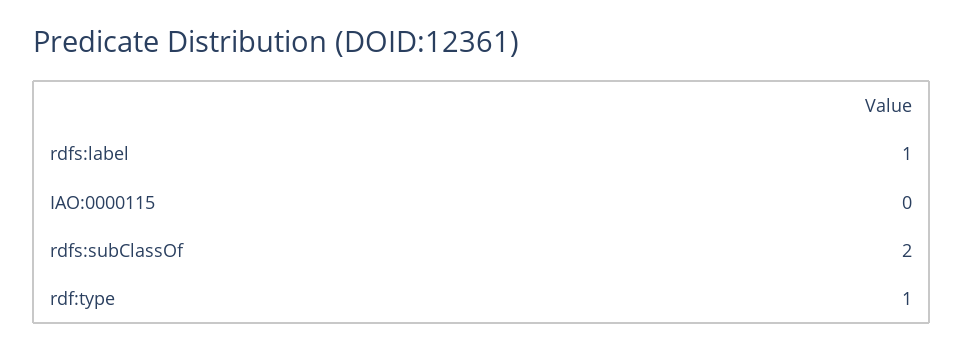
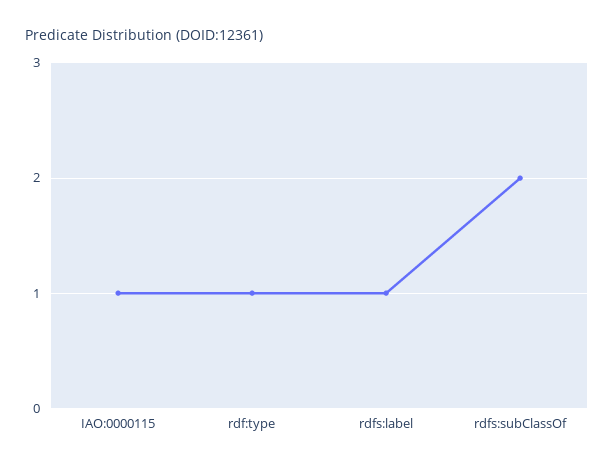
IAO:0000115: 0 -> 1

